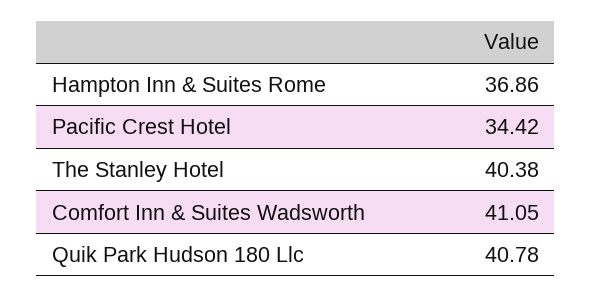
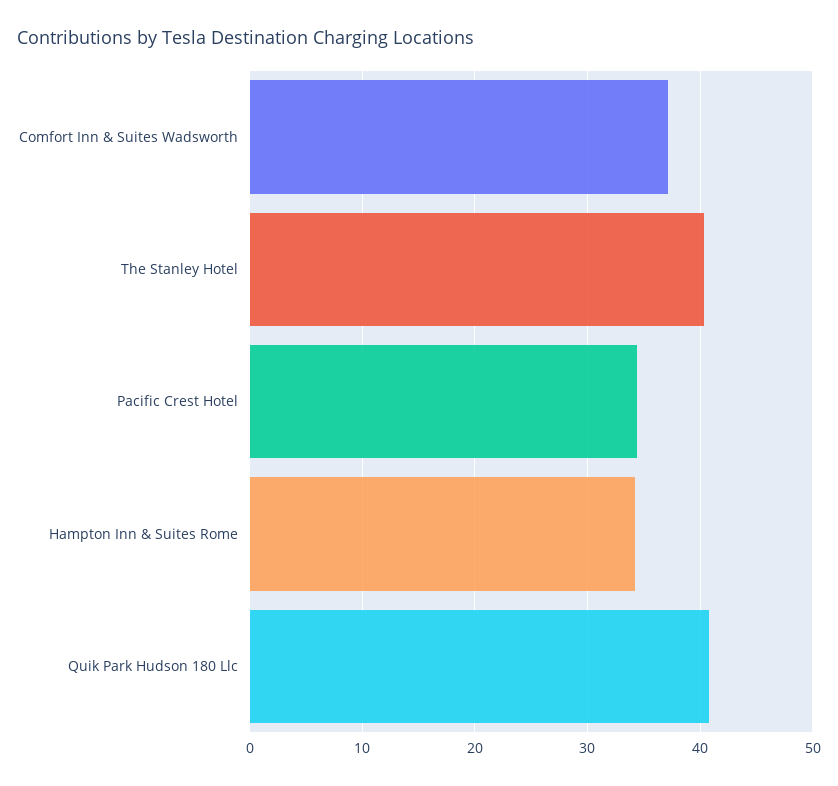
Hampton Inn & Suites Rome: 36.86 -> 34
Comfort Inn & Suites Wadsworth: 41.05 -> 37

